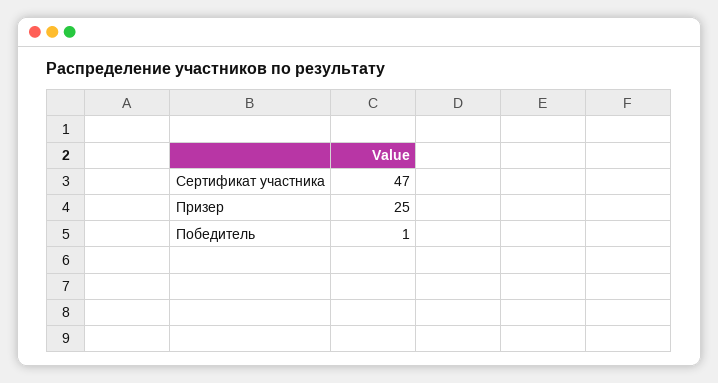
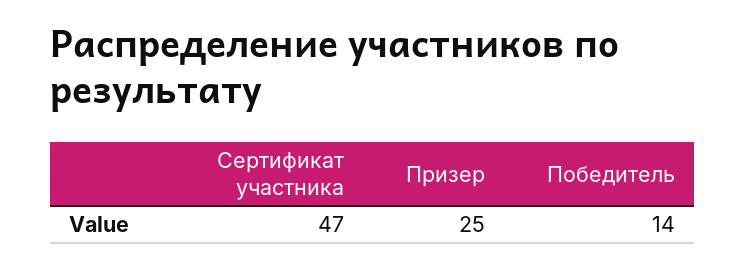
Победитель: 1 -> 14

